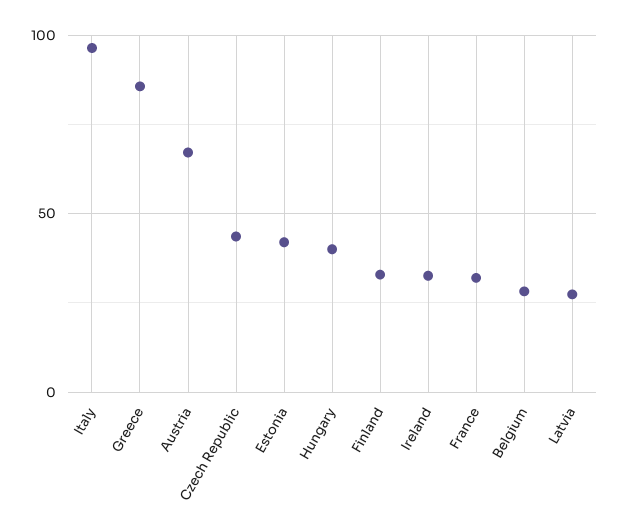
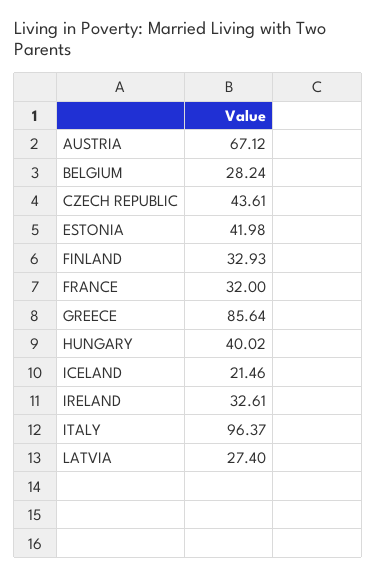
ICELAND: none -> 21.46

